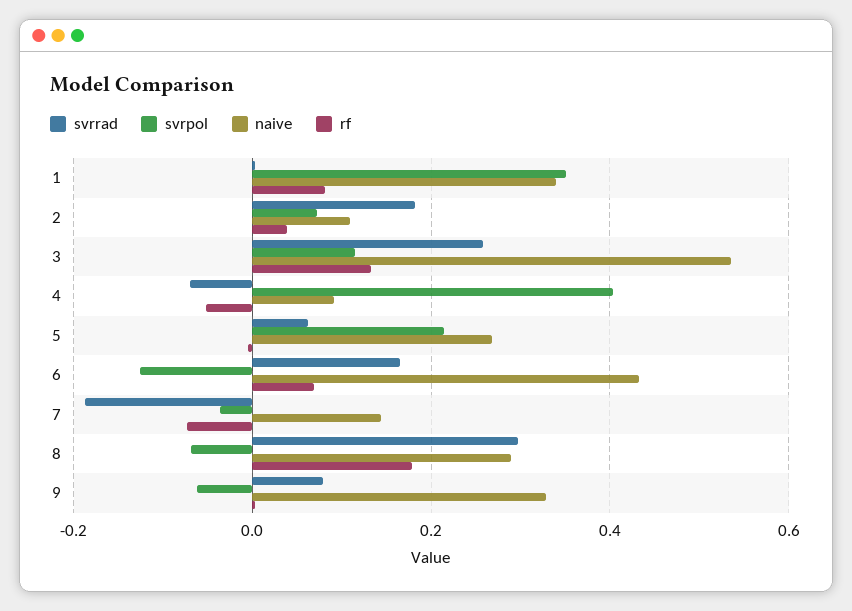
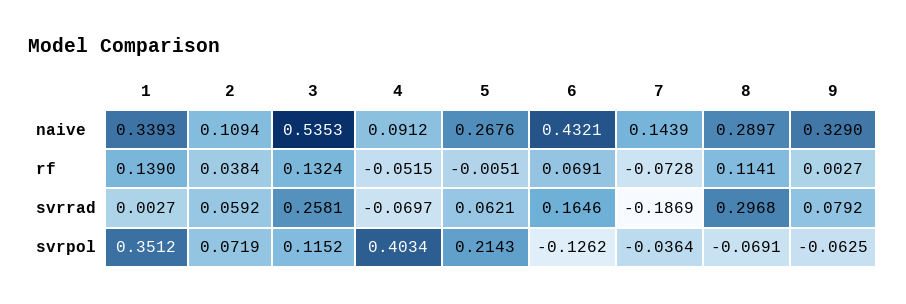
rf, 1: 0.08 -> 0.139
svrrad, 2: 0.18 -> 0.0592
rf, 8: 0.18 -> 0.1141

